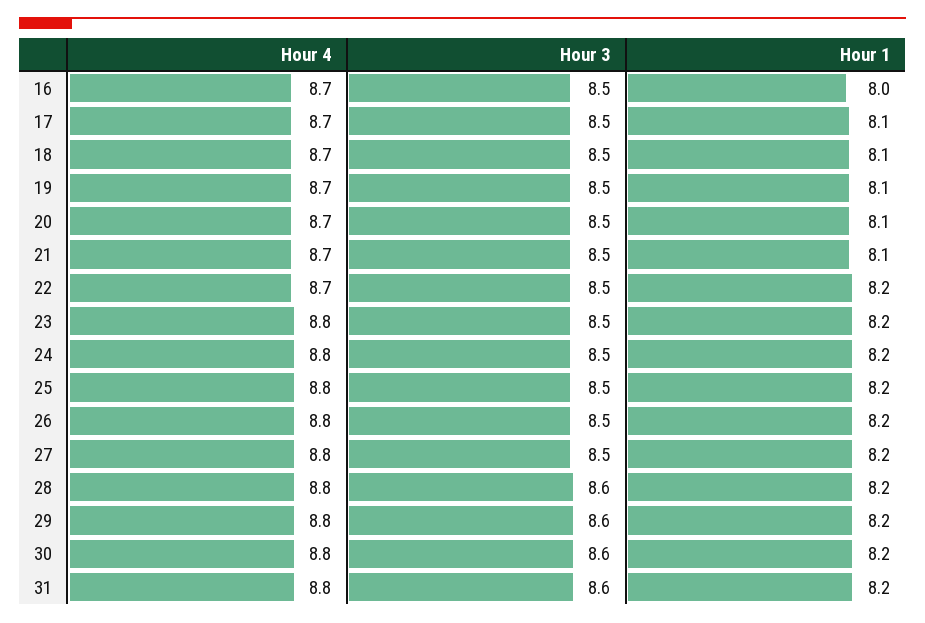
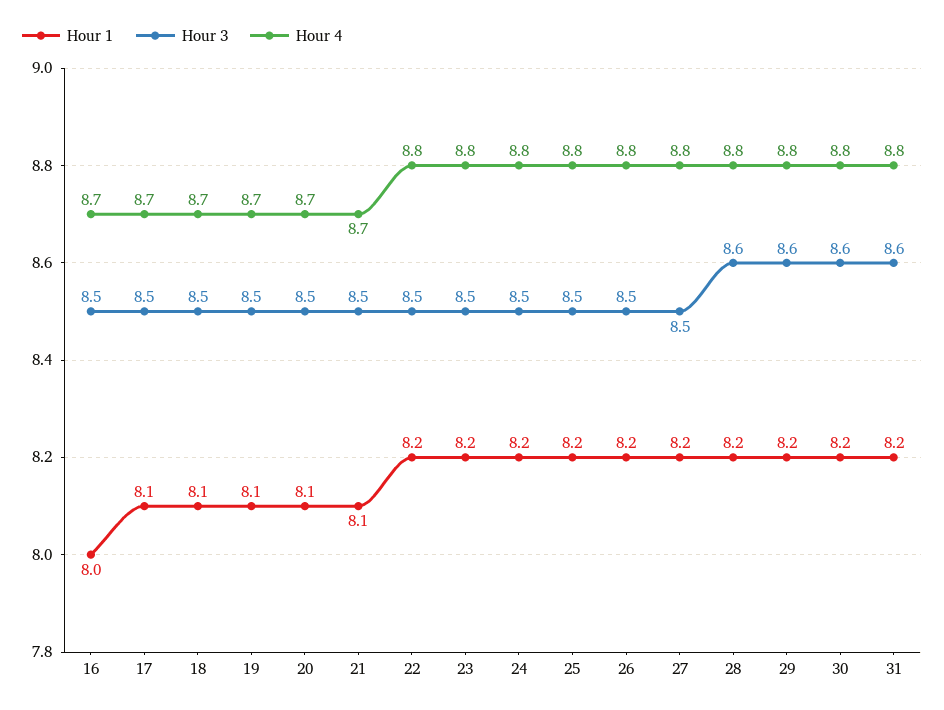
Hour 4, 22: 8.7 -> 8.8

